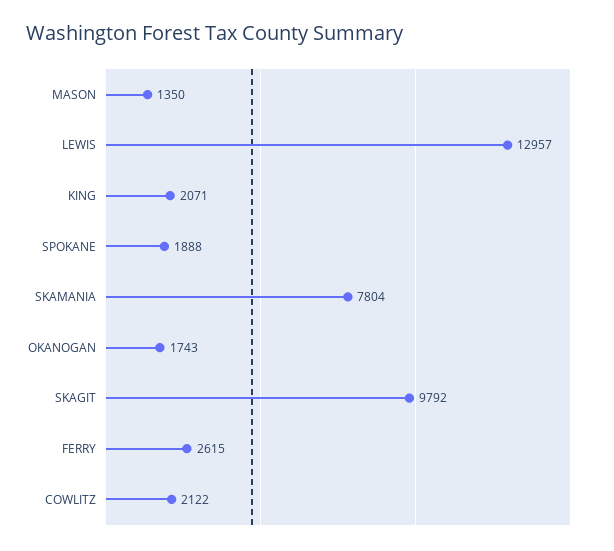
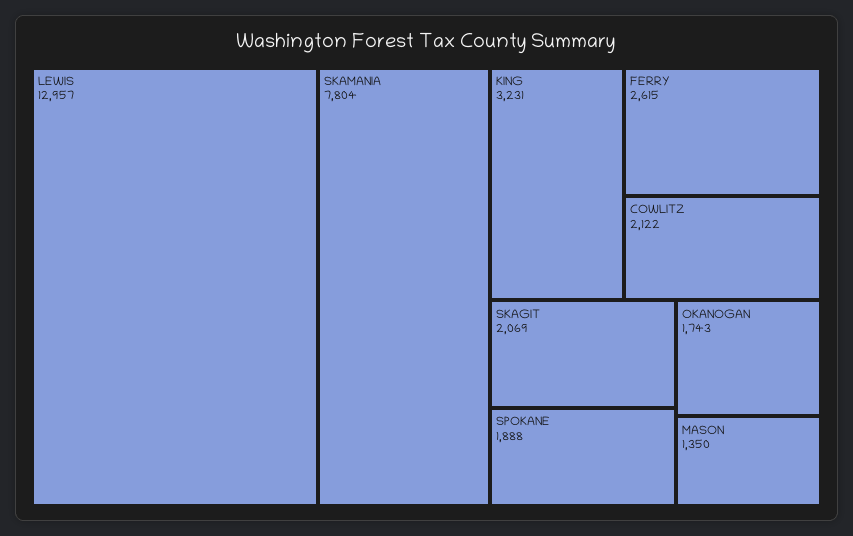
KING: 2071 -> 3231
SKAGIT: 9792 -> 2069

